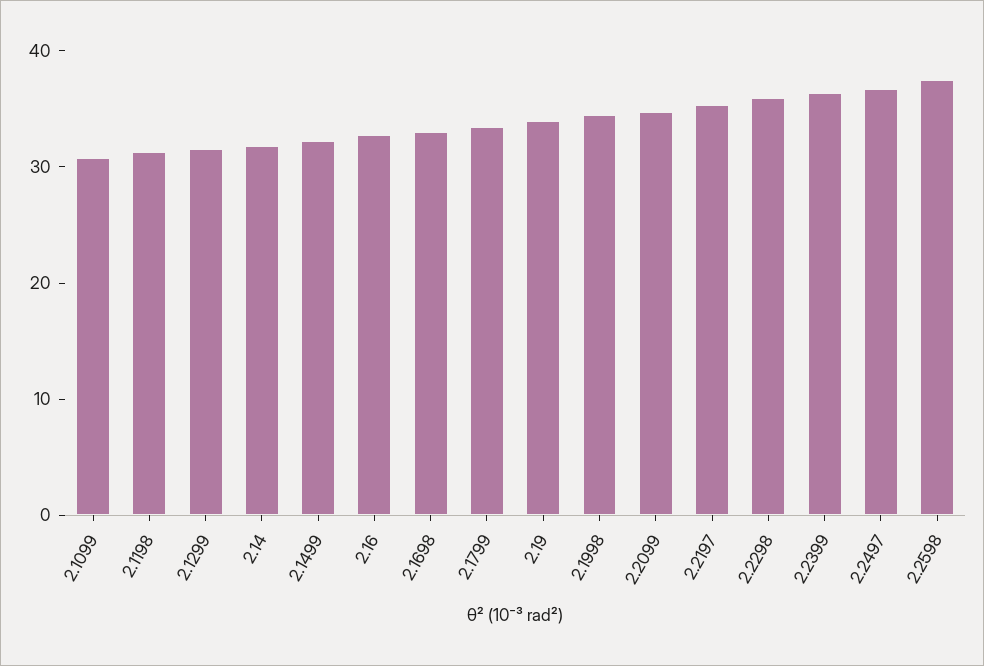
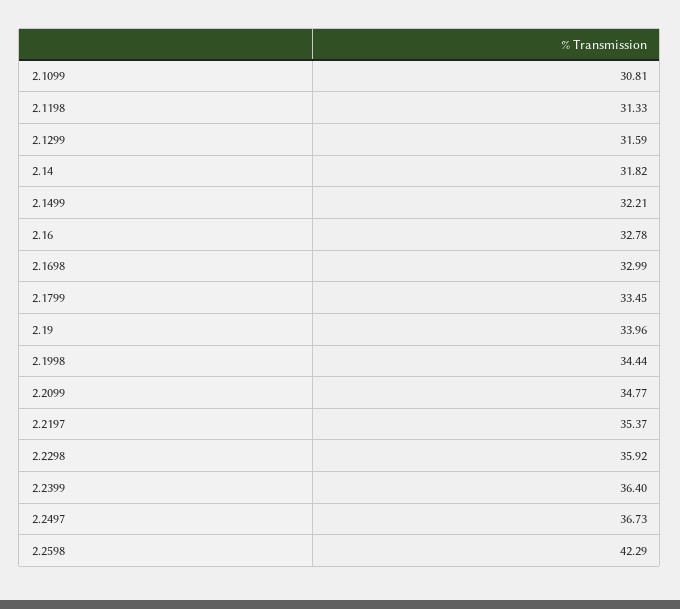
2.2598: 38 -> 42.29

